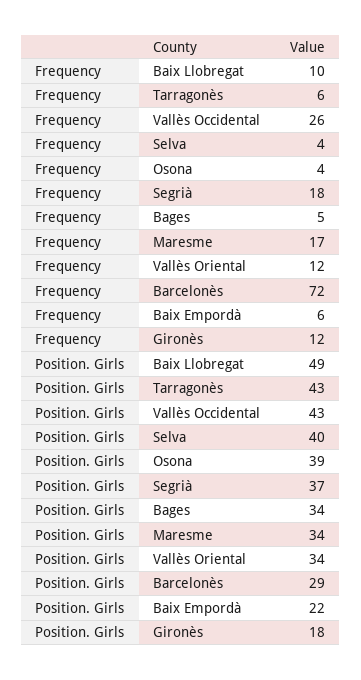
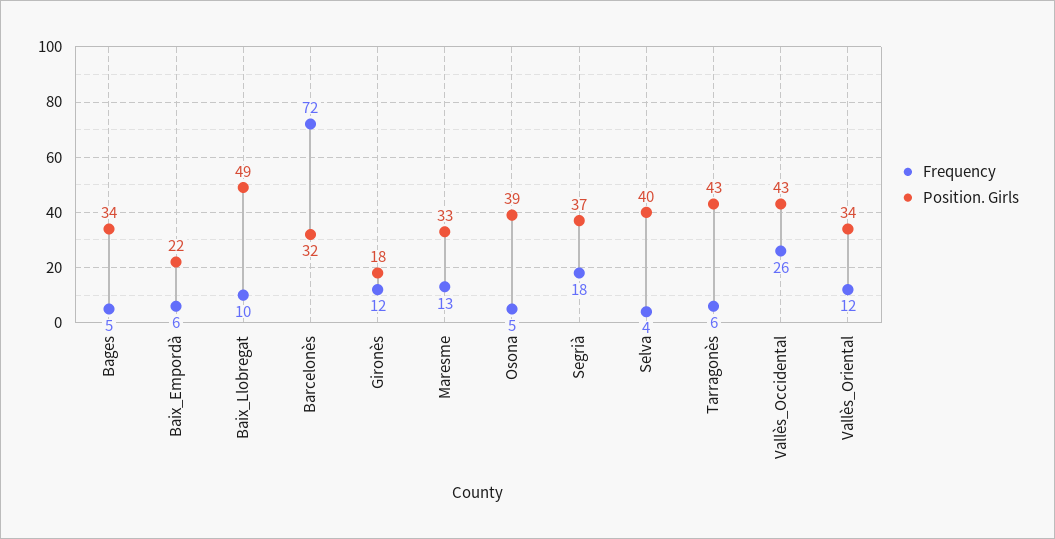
Frequency, Osona: 4 -> 5
Frequency, Maresme: 17 -> 13
Position. Girls, Maresme: 34 -> 33
Position. Girls, Barcelonès: 29 -> 32

